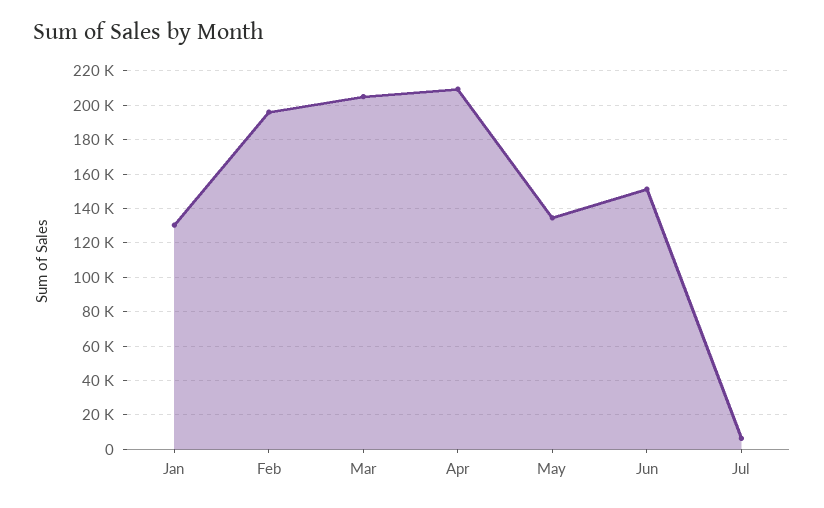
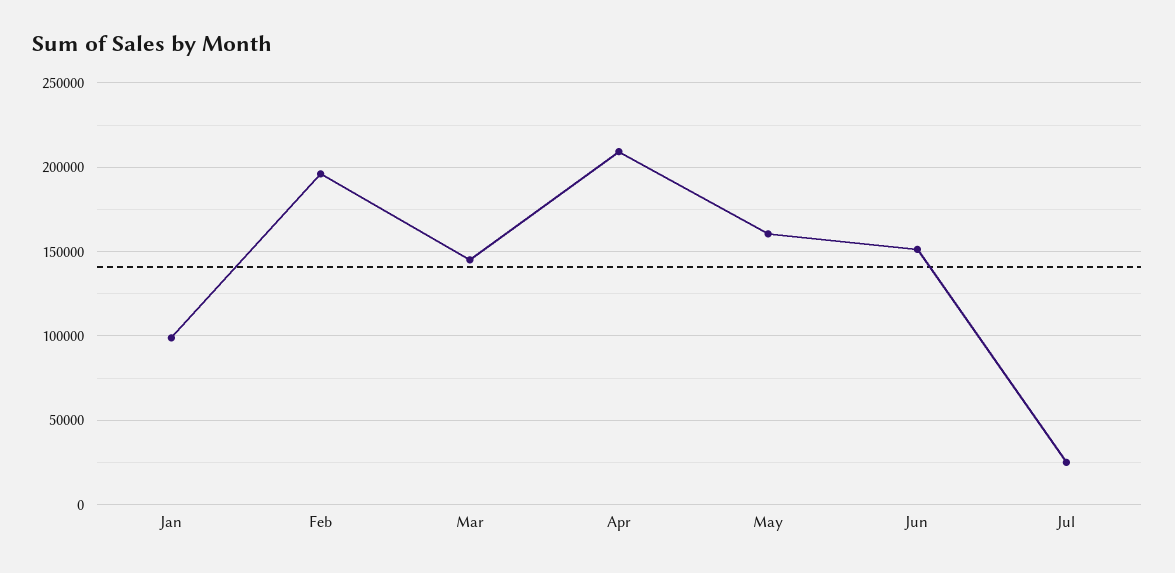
Jan: 130000 -> 100000
Mar: 205000 -> 145000
May: 135000 -> 160000
Jul: 5000 -> 25000

